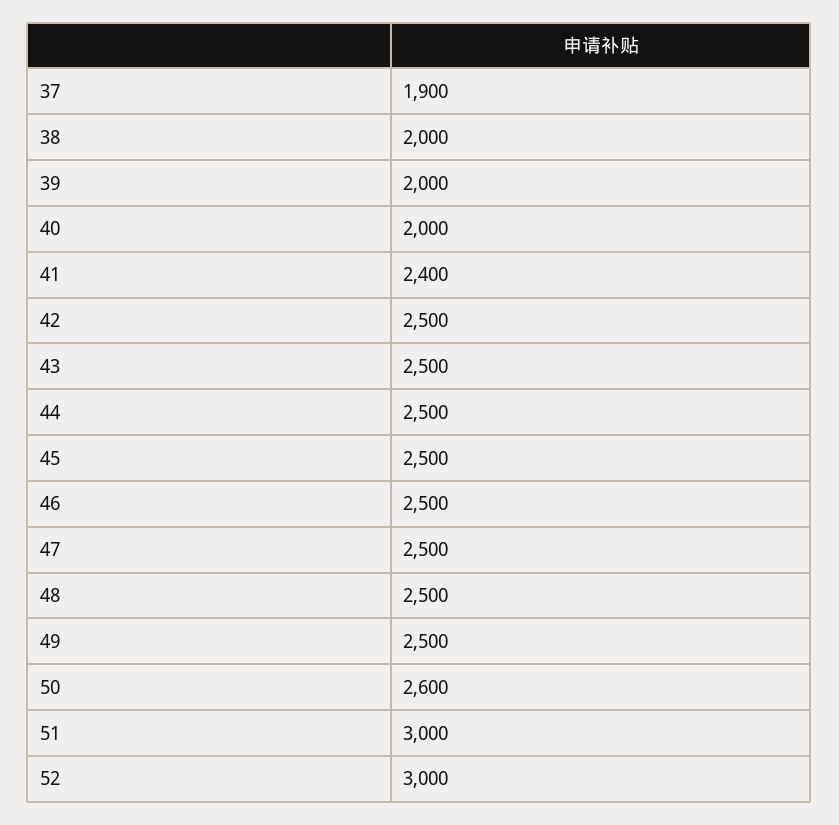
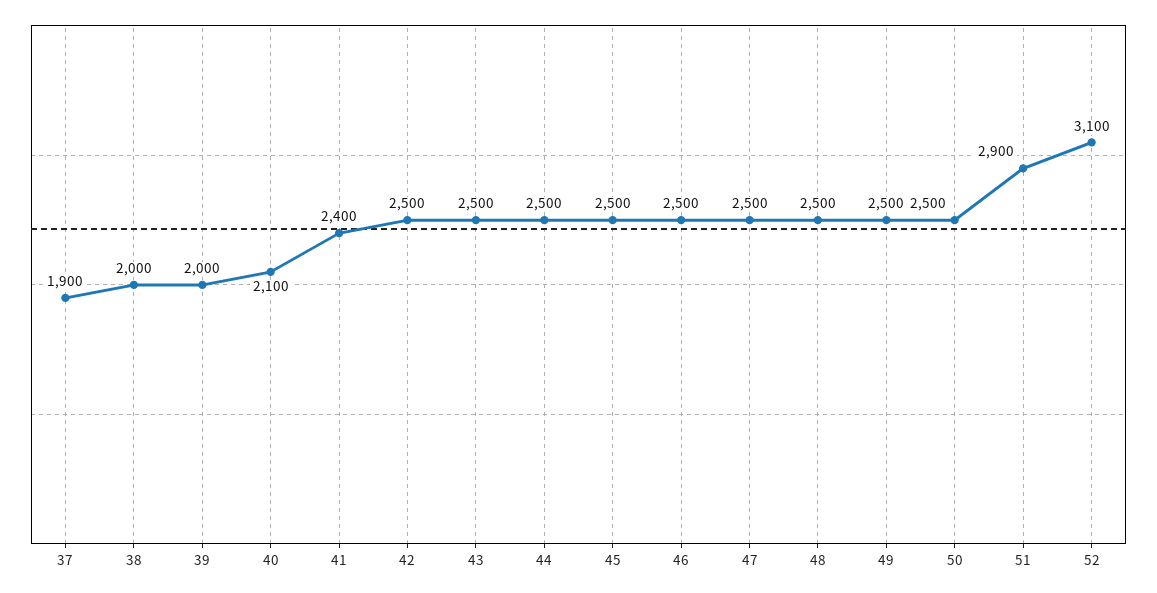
40: 2000 -> 2100
50: 2600 -> 2500
51: 3000 -> 2900
52: 3000 -> 3100

